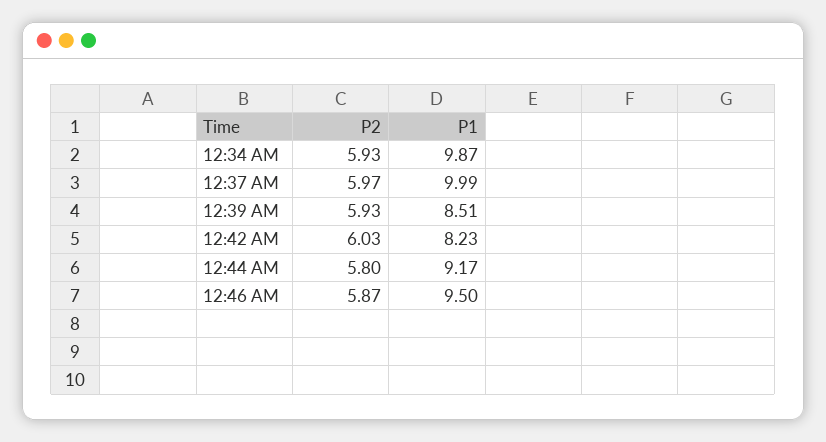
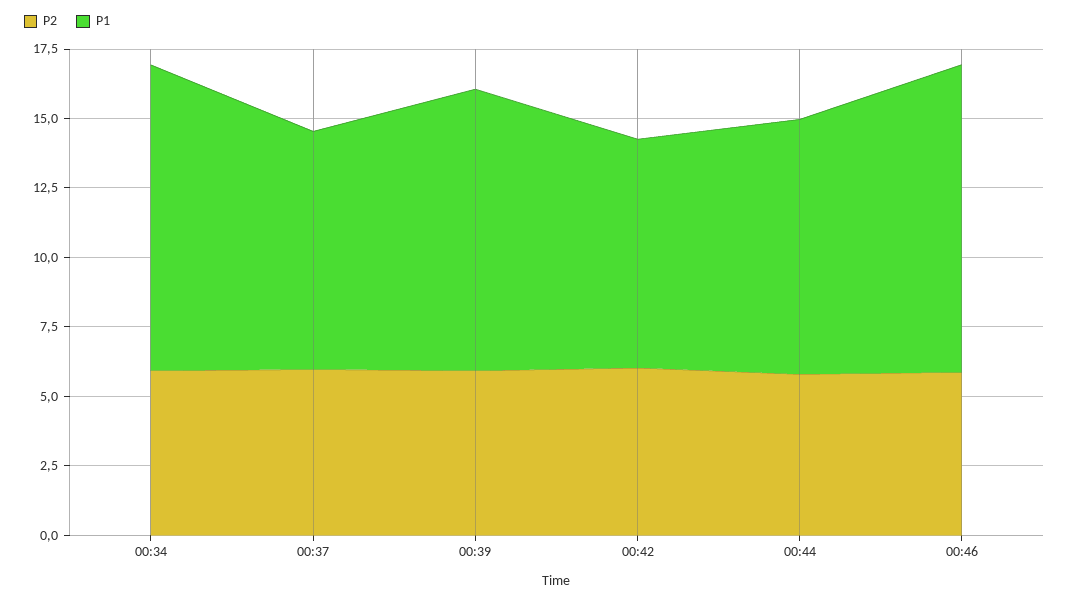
P1, 12:34 AM: 9.87 -> 11
P1, 12:37 AM: 9.99 -> 8.5
P1, 12:39 AM: 8.51 -> 10
P1, 12:46 AM: 9.5 -> 11

